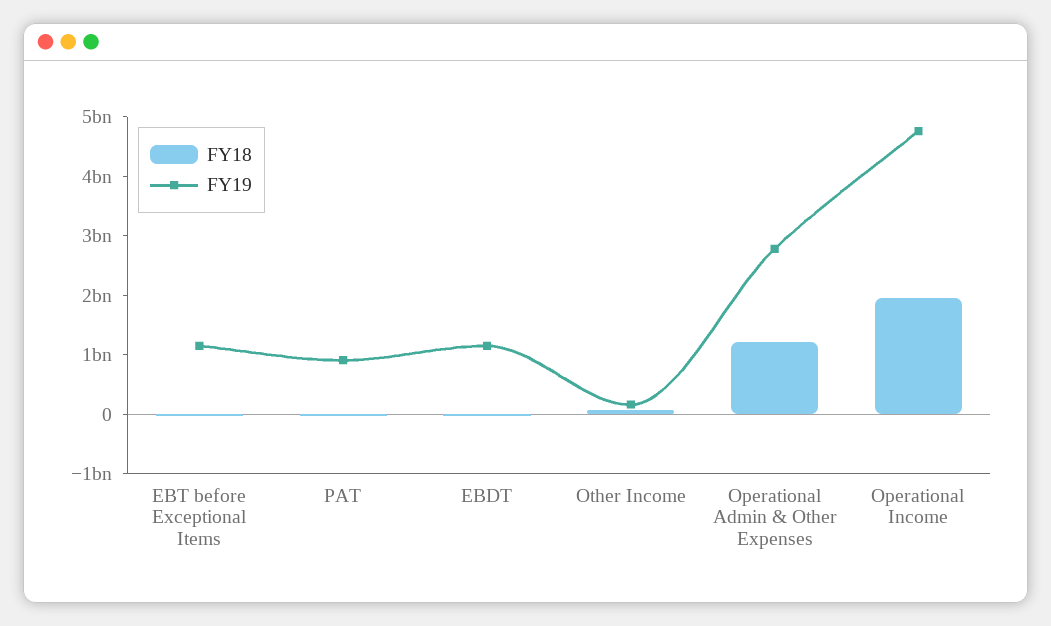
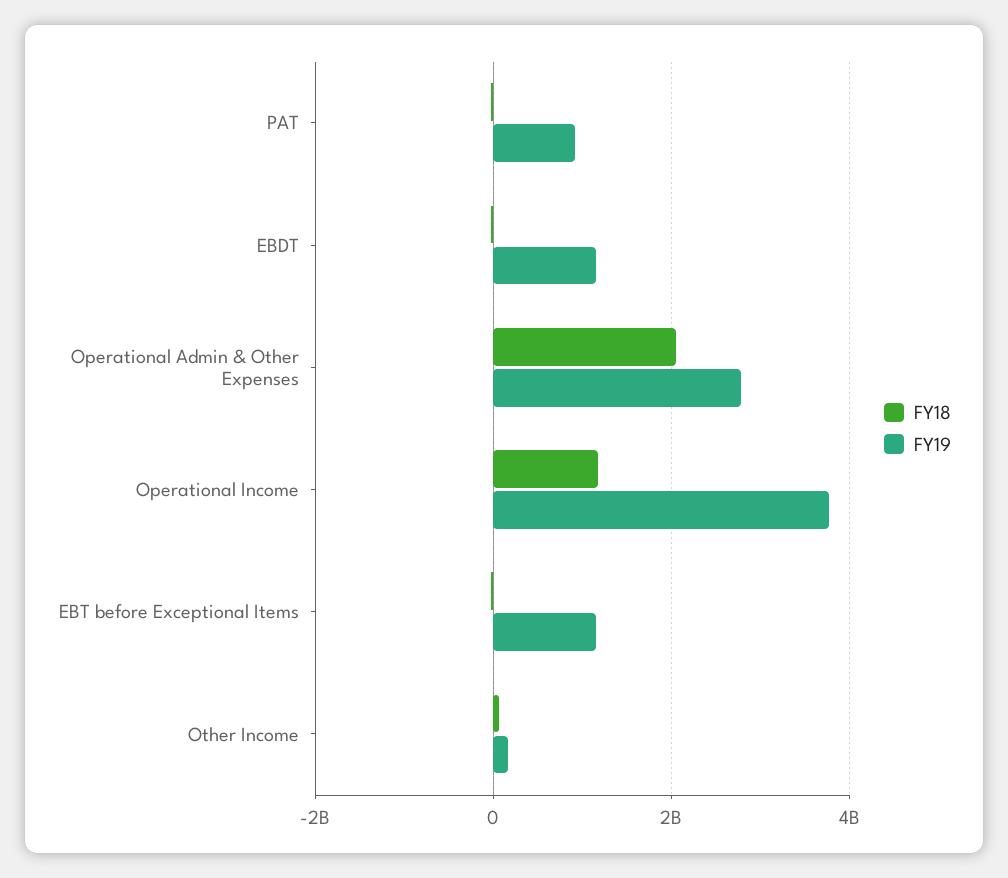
FY18, Operational Admin & Other Expenses: 1200000000 -> 2000000000
FY18, Operational Income: 2000000000 -> 1200000000
FY19, Operational Income: 4800000000 -> 3800000000

